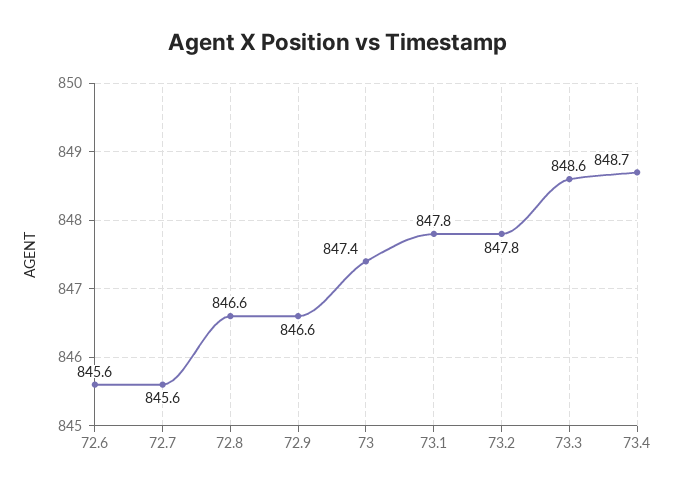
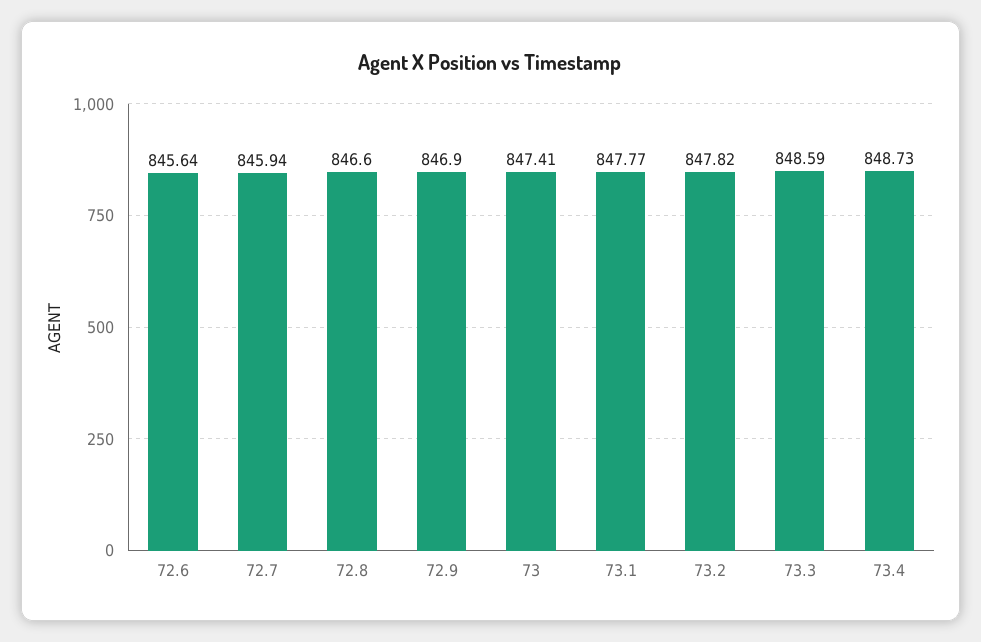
72.7: 845.6 -> 845.94
72.9: 846.6 -> 846.9

